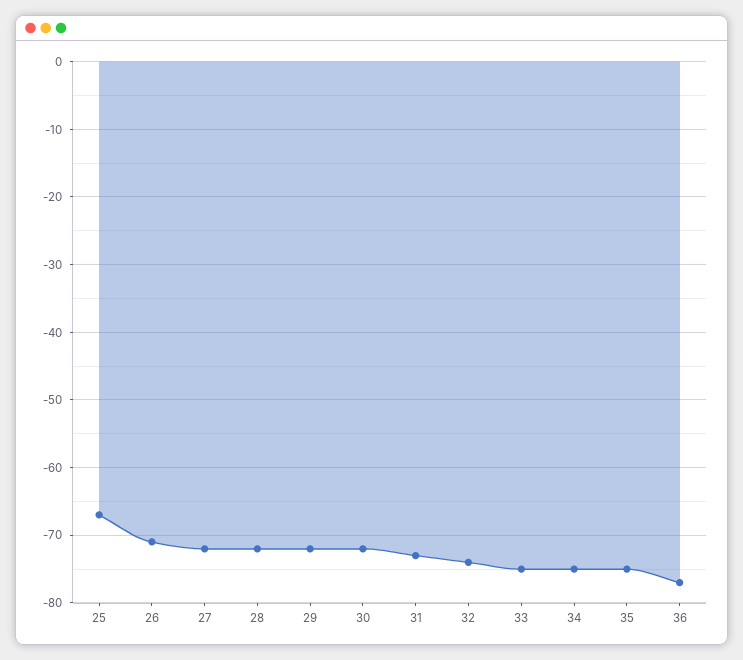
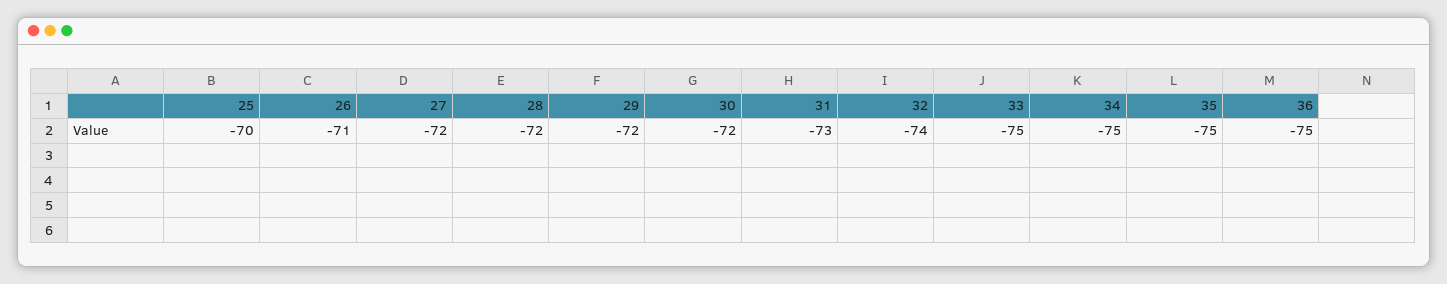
25: -67 -> -70
36: -77 -> -75

